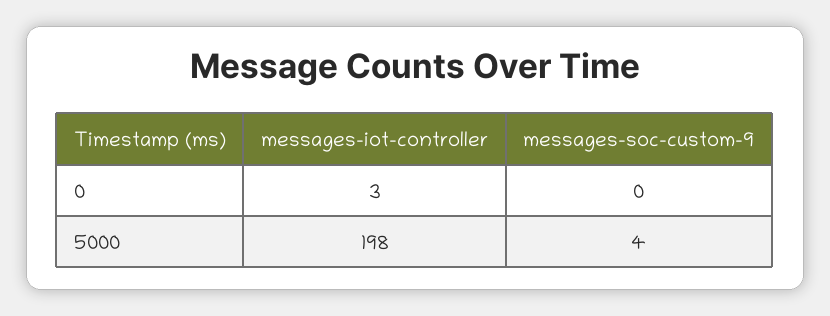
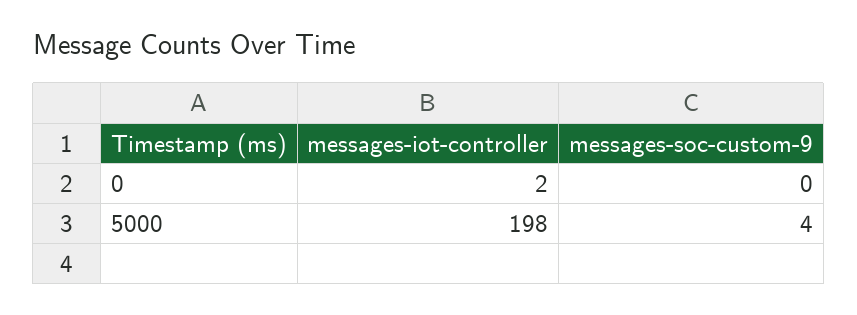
messages-iot-controller, 0: 3 -> 2

